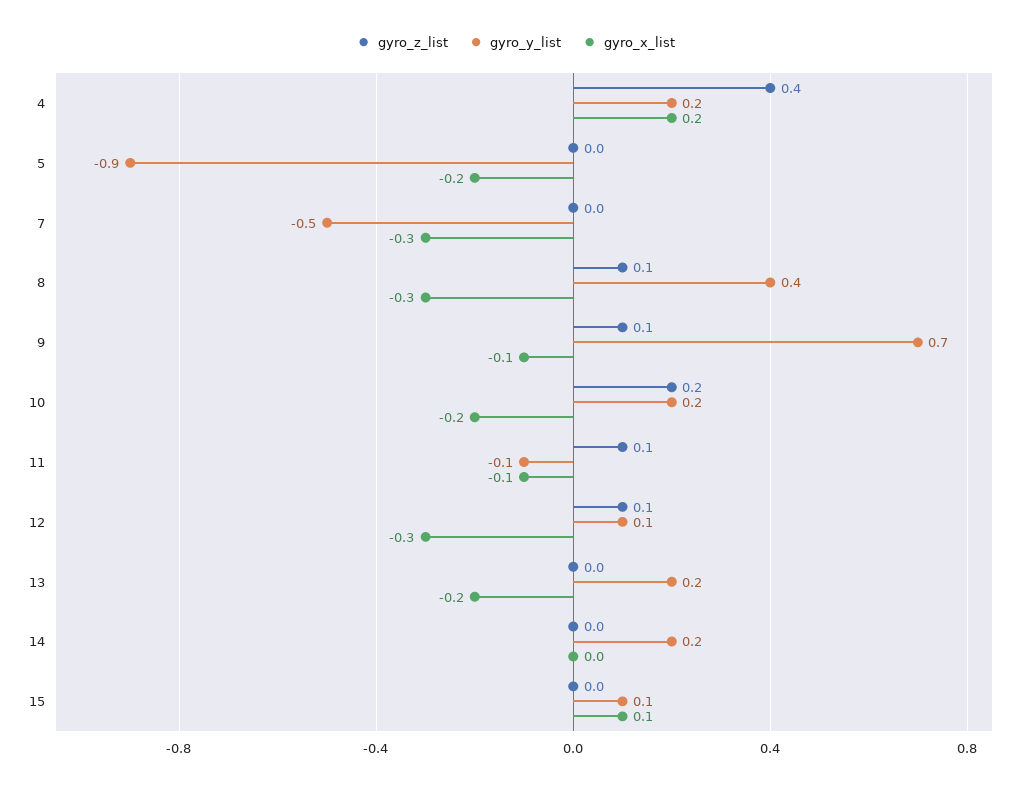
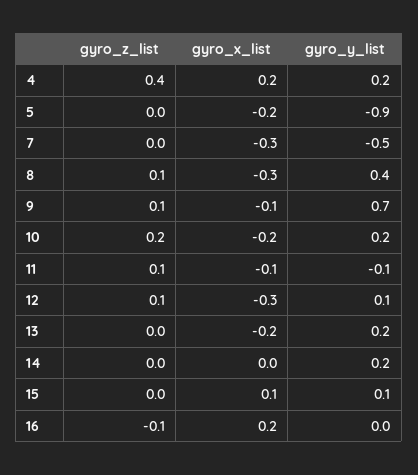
gyro_z_list, 16: none -> -0.1
gyro_x_list, 16: none -> 0.2
gyro_y_list, 16: none -> 0

